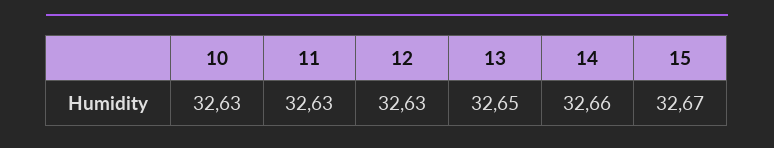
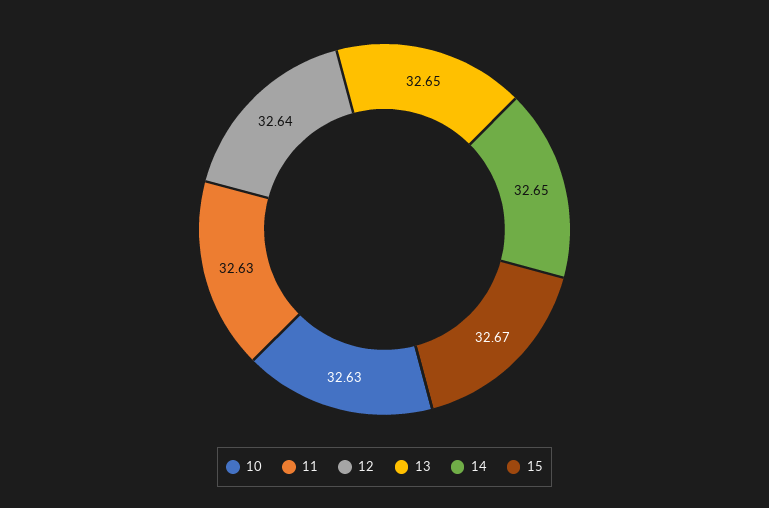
12: 32.63 -> 32.64
14: 32.66 -> 32.65

